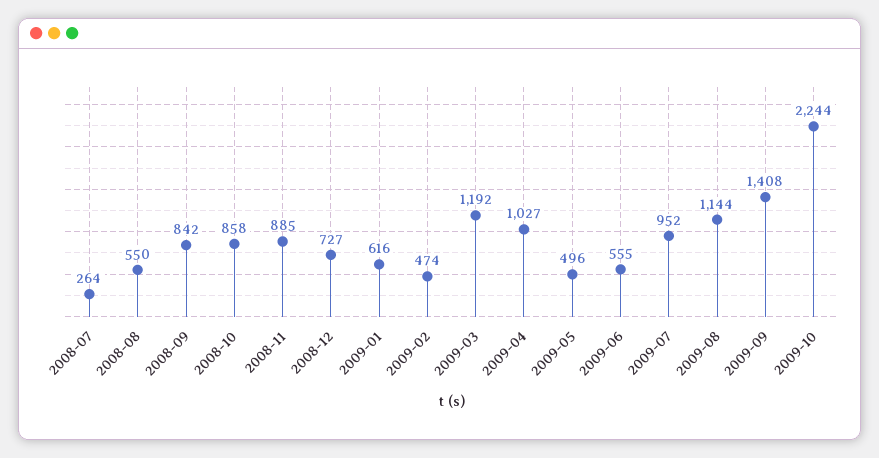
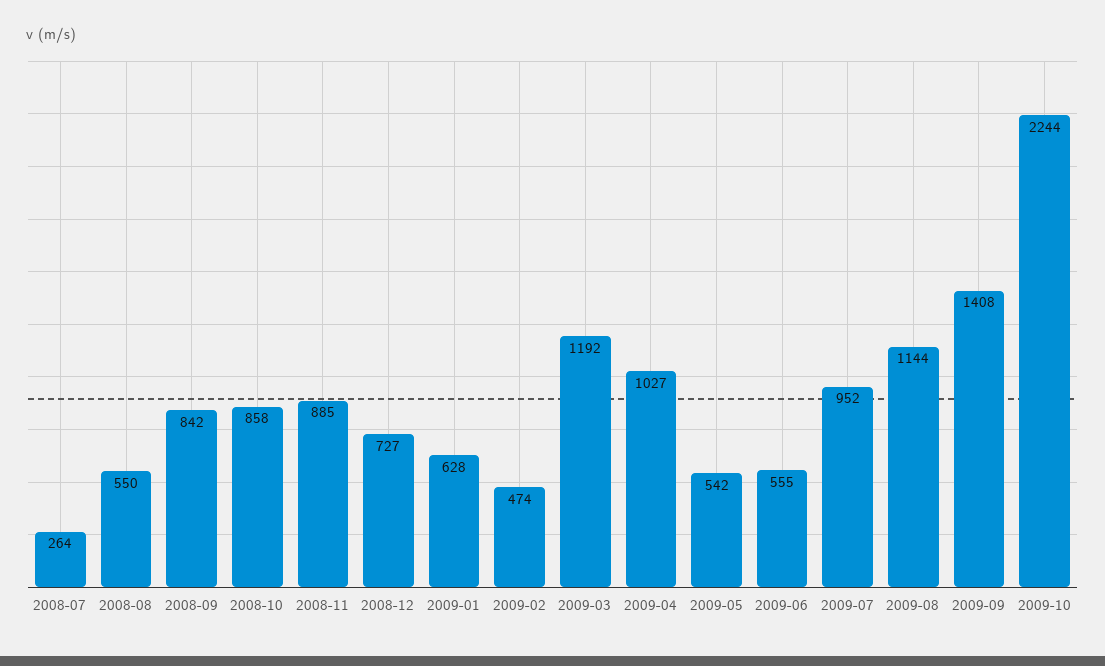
2009-01: 616 -> 628
2009-05: 496 -> 542

